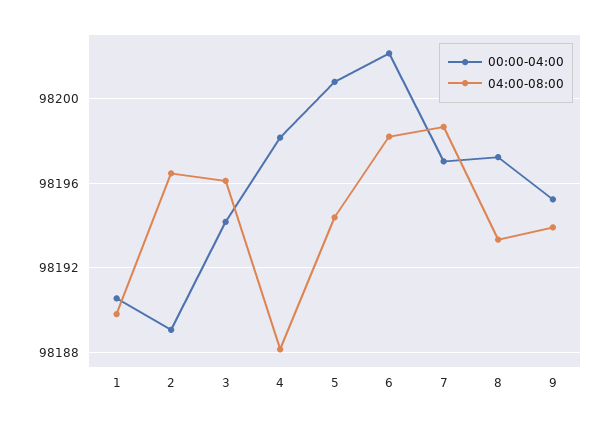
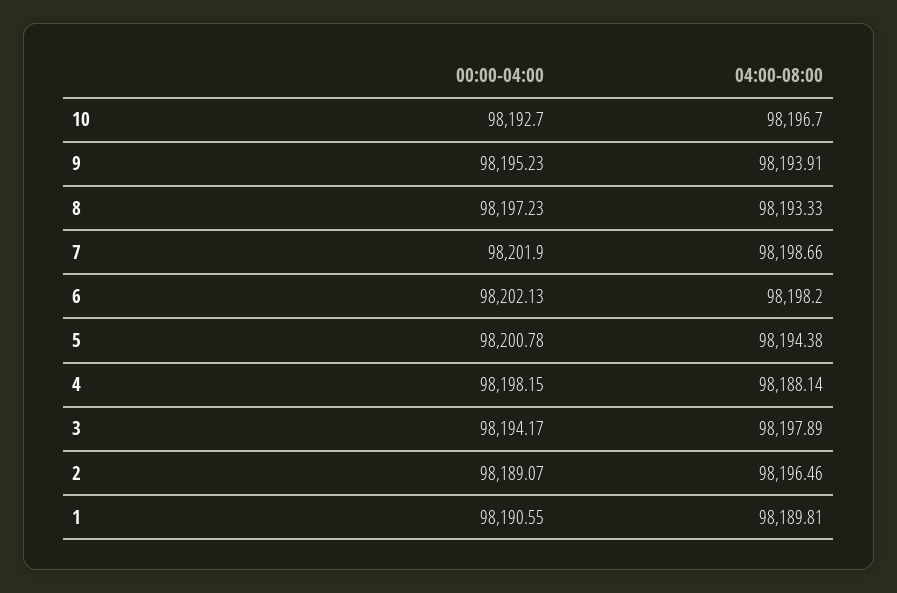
04:00-08:00, 3: 98196 -> 98197.89
00:00-04:00, 7: 98197 -> 98201.9
00:00-04:00, 10: none -> 98192.7
04:00-08:00, 10: none -> 98196.7

